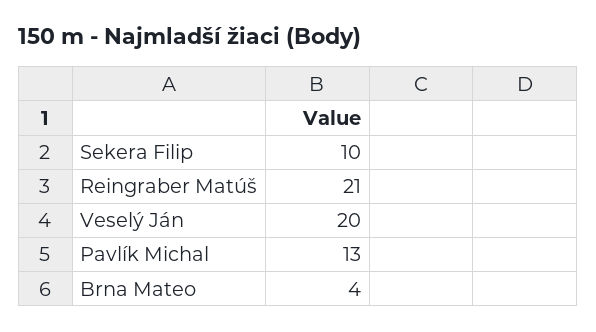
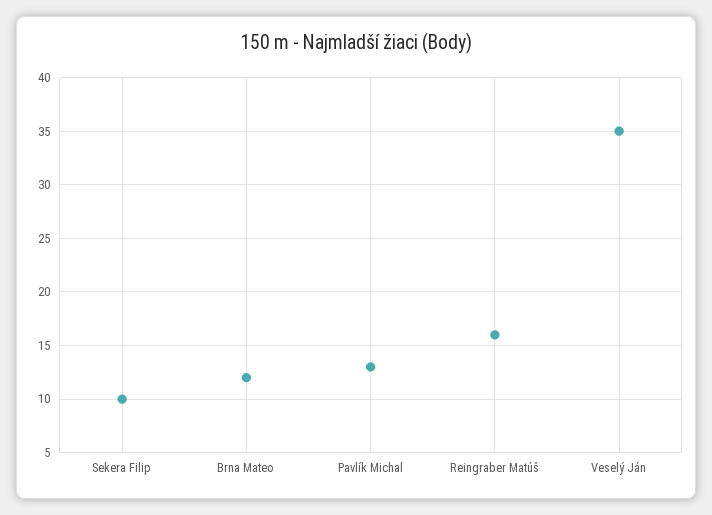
Reingraber Matúš: 21 -> 16
Veselý Ján: 20 -> 35
Brna Mateo: 4 -> 12

